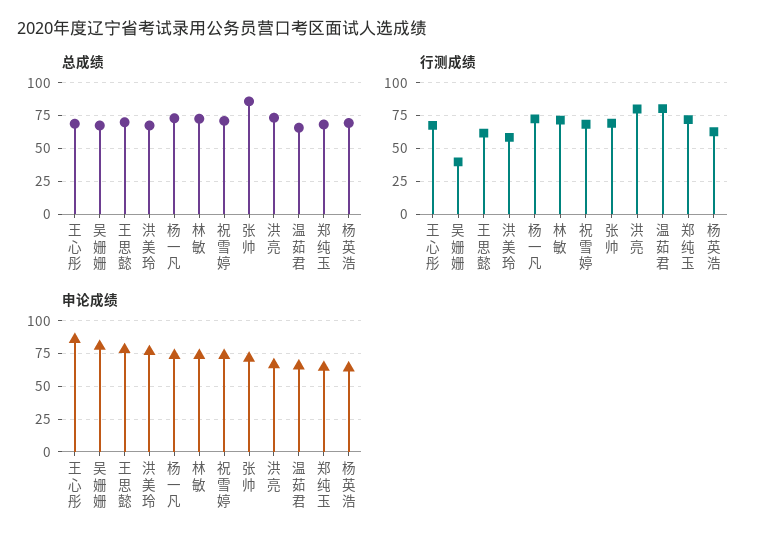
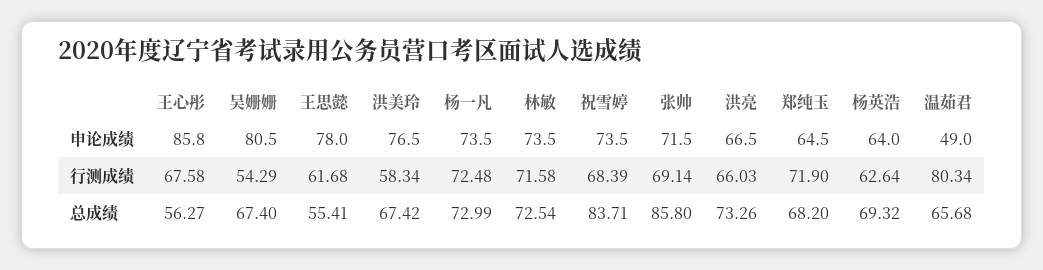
总成绩, 王心彤: 70 -> 56.27
总成绩, 王思懿: 70 -> 55.41
总成绩, 祝雪婷: 70 -> 83.71
行测成绩, 吴姗姗: 40 -> 54.29
行测成绩, 洪亮: 80 -> 66.03
申论成绩, 温茹君: 65 -> 49

